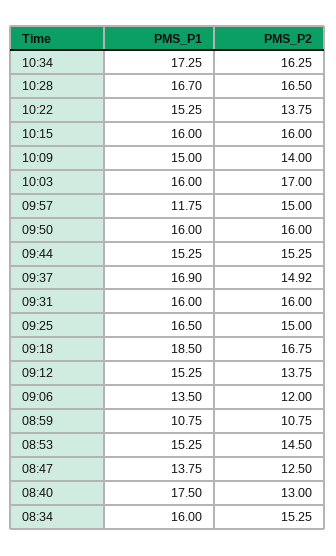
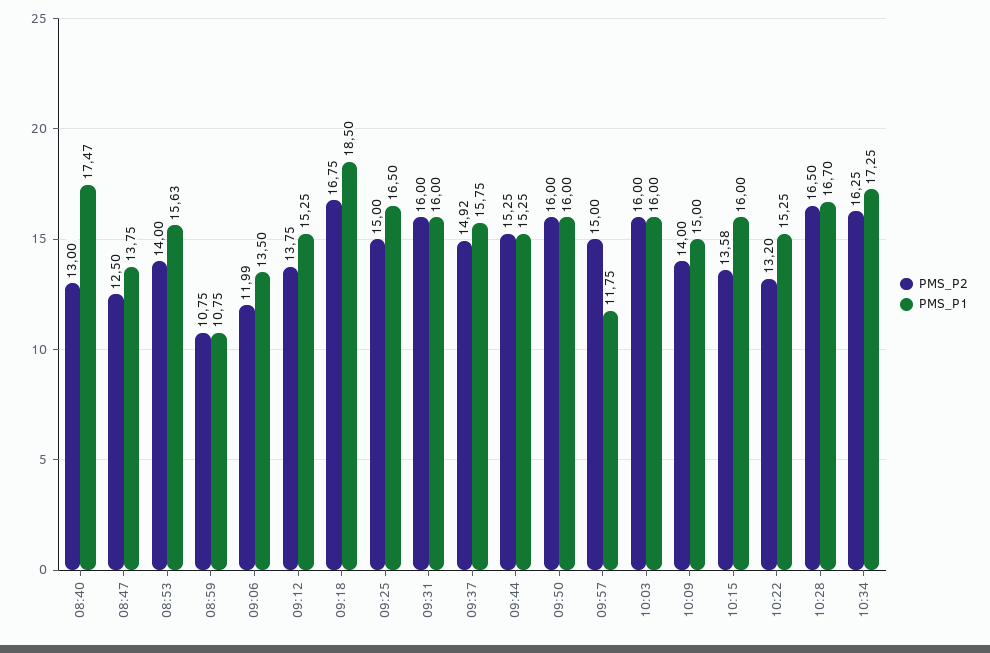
PMS_P2, 10:22: 13.75 -> 13.2
PMS_P2, 10:15: 16 -> 13.58
PMS_P2, 10:03: 17 -> 16
PMS_P1, 09:37: 16.9 -> 15.75
PMS_P2, 09:06: 12 -> 11.99
PMS_P1, 08:53: 15.25 -> 15.63
PMS_P2, 08:53: 14.5 -> 14
PMS_P1, 08:40: 17.5 -> 17.47
PMS_P1, 08:34: 16 -> none
PMS_P2, 08:34: 15.25 -> none

